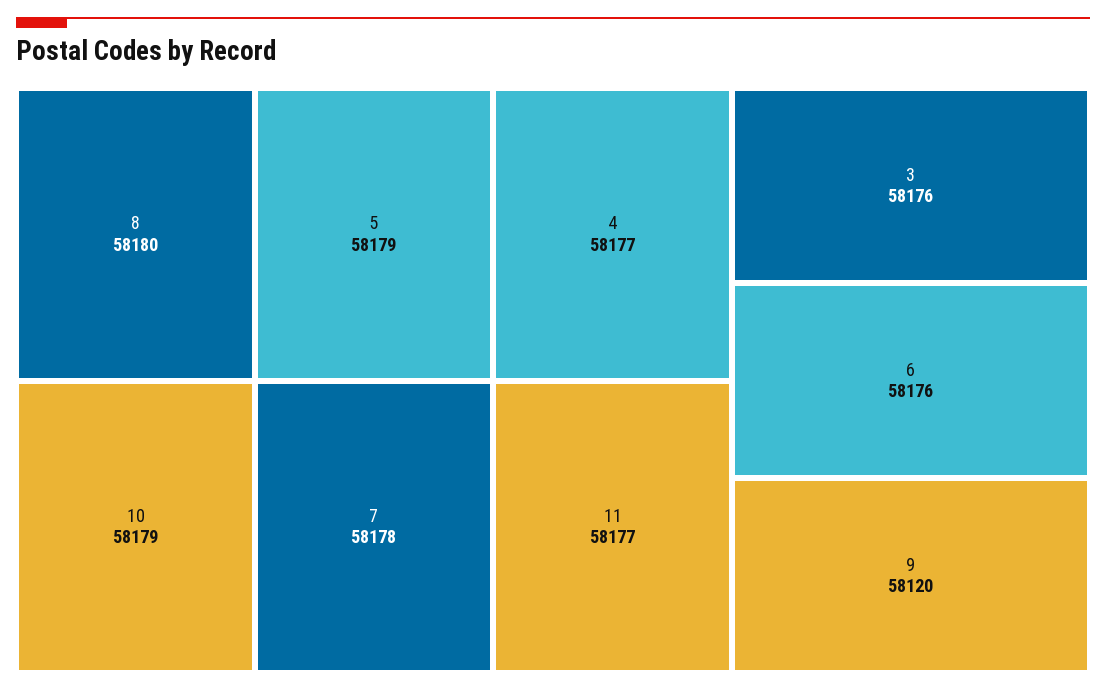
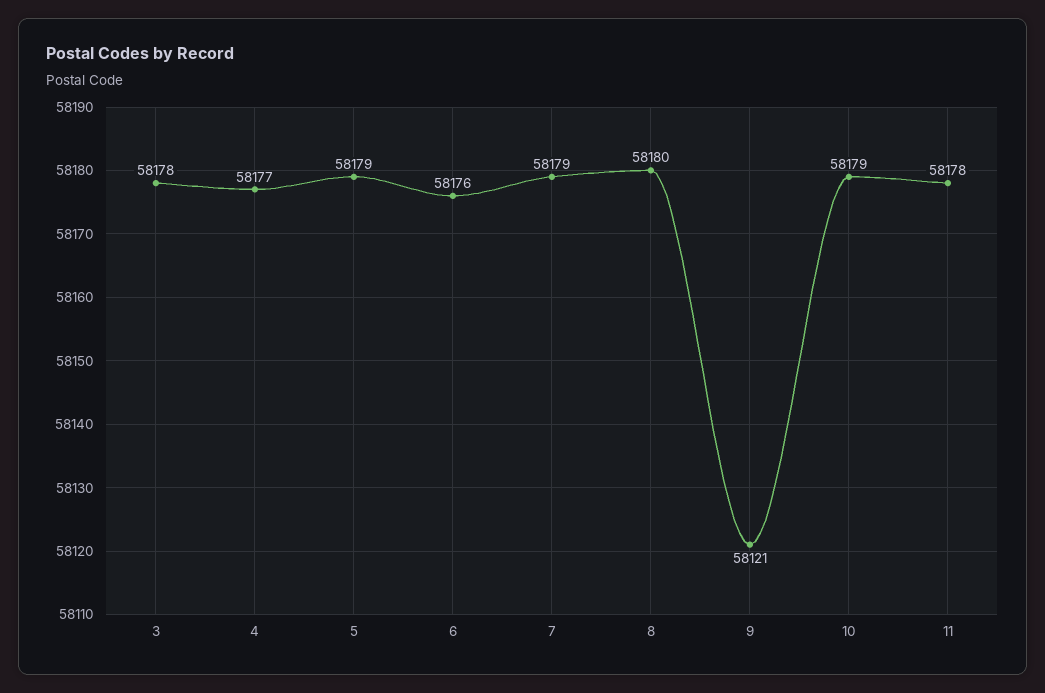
7: 58178 -> 58179
11: 58177 -> 58178
3: 58176 -> 58178
9: 58120 -> 58121

